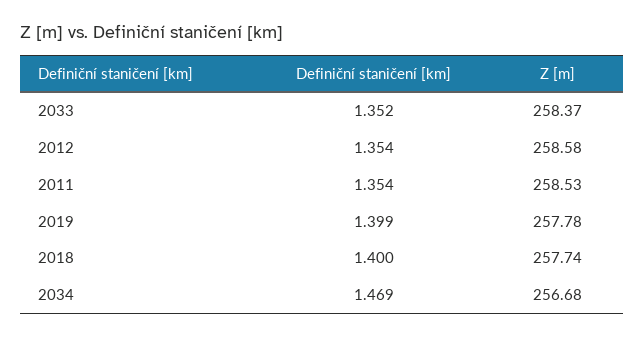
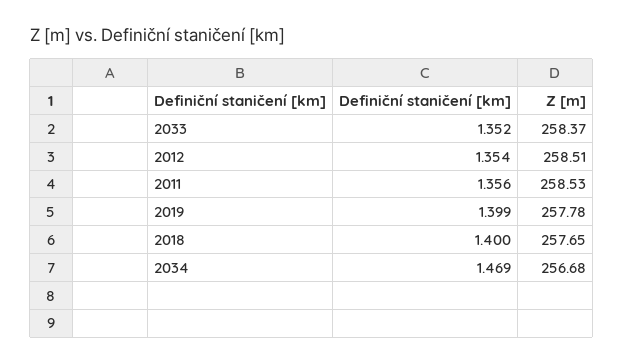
Z [m], 2012: 258.58 -> 258.51
Definiční staničení [km], 2011: 1.354 -> 1.356
Z [m], 2018: 257.74 -> 257.65

